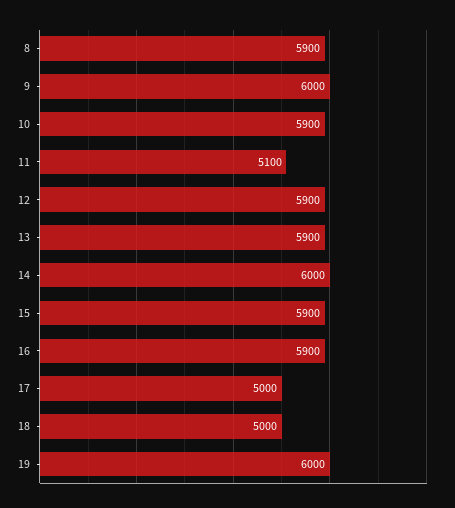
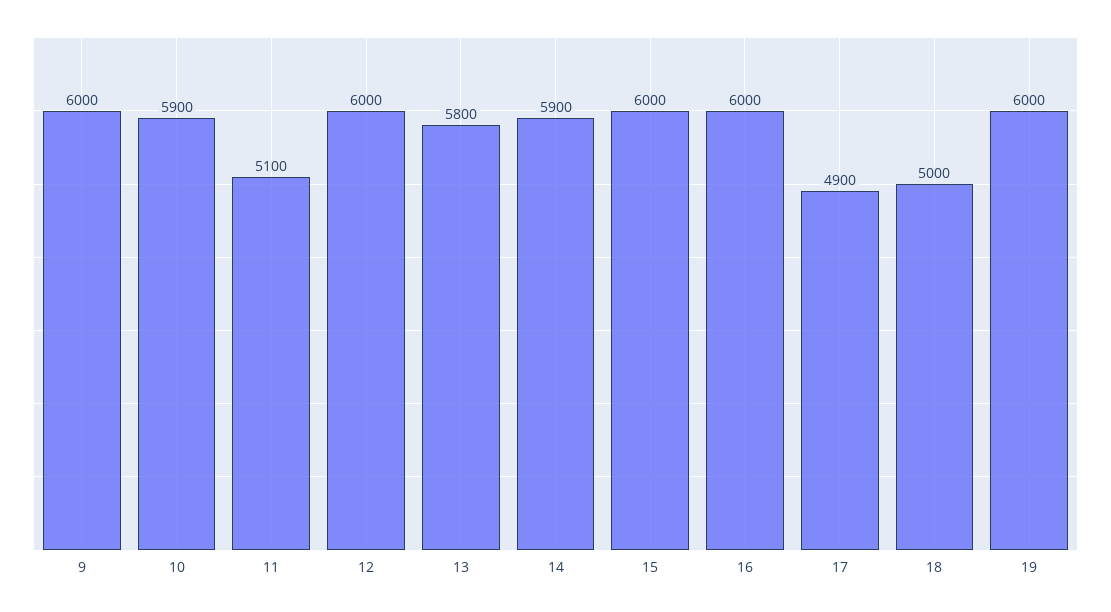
8: 5900 -> none
12: 5900 -> 6000
13: 5900 -> 5800
14: 6000 -> 5900
15: 5900 -> 6000
16: 5900 -> 6000
17: 5000 -> 4900

